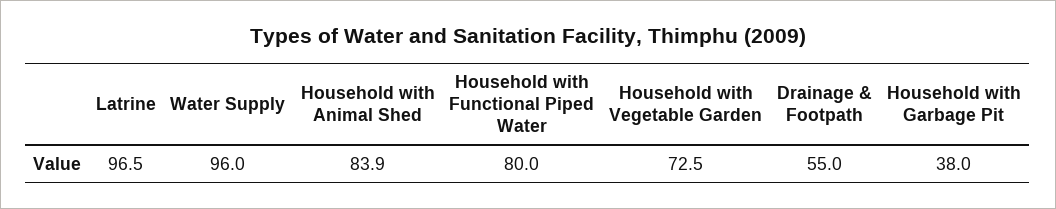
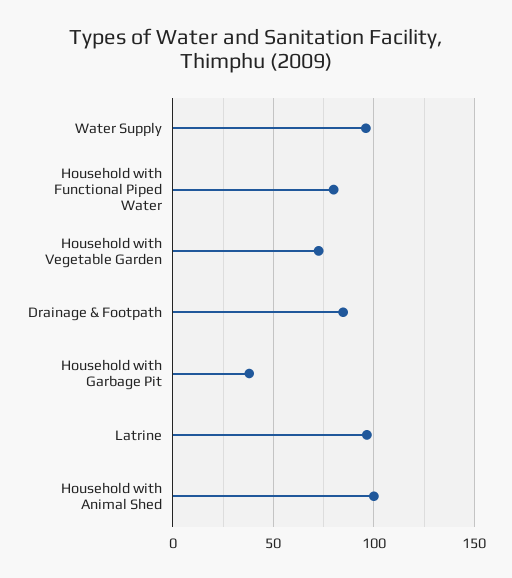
Household with Animal Shed: 83.9 -> 100
Drainage & Footpath: 55 -> 85

